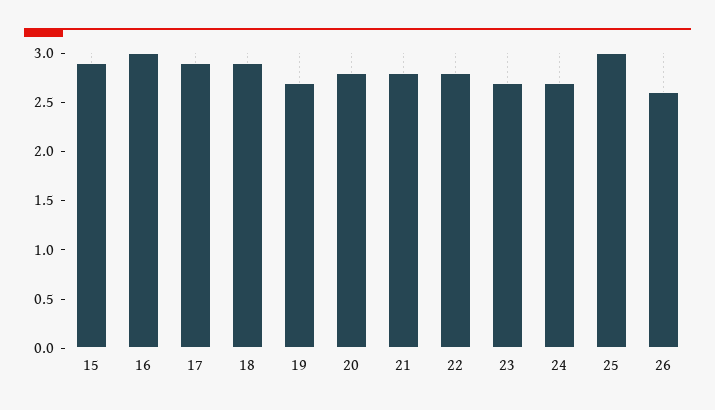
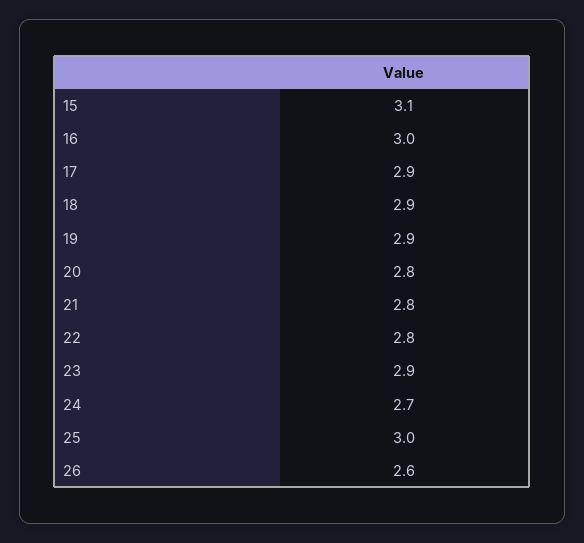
15: 2.9 -> 3.1
19: 2.7 -> 2.9
23: 2.7 -> 2.9

